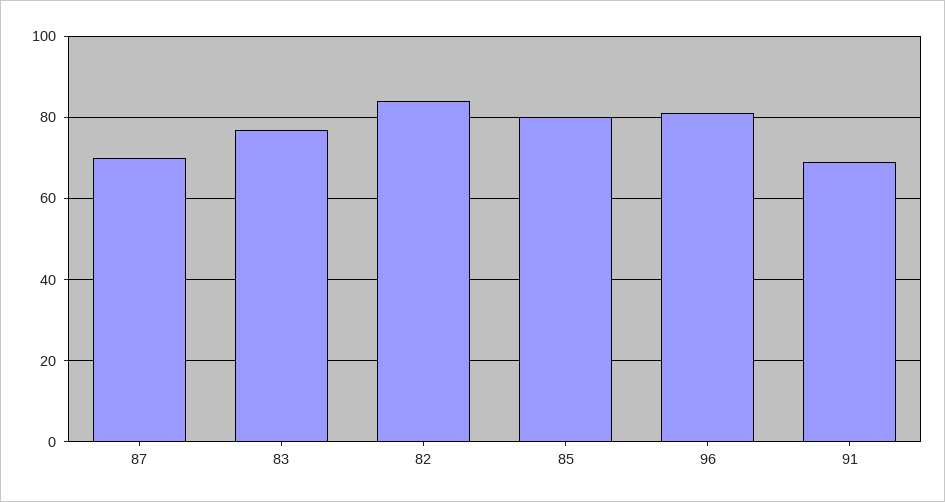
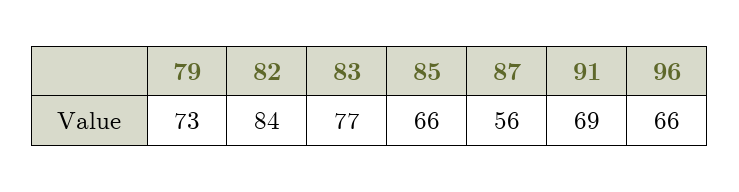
87: 70 -> 56
85: 80 -> 66
96: 80 -> 66
79: none -> 73

